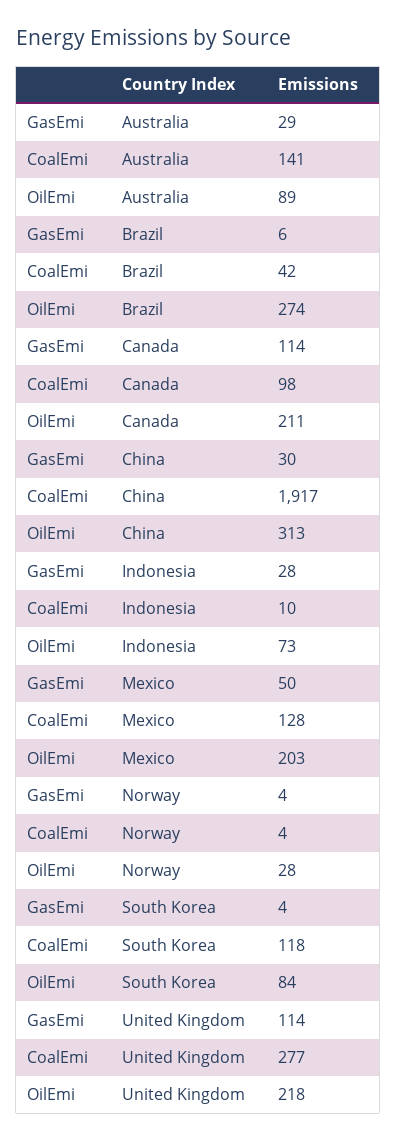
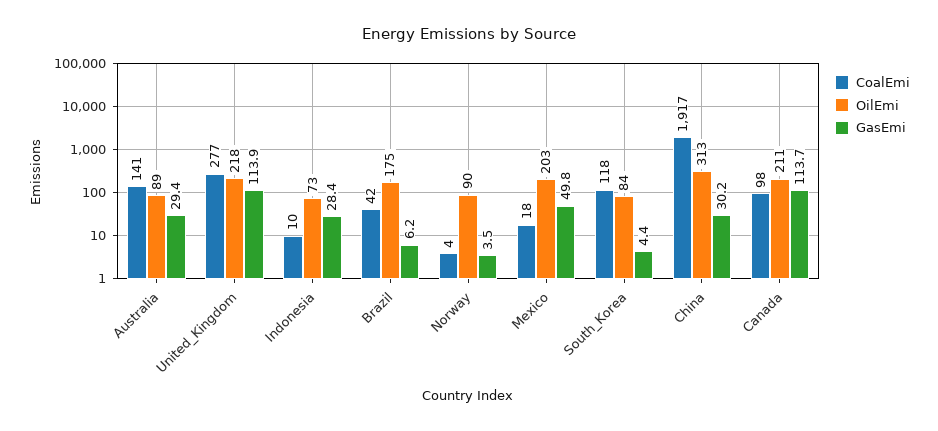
OilEmi, Brazil: 274 -> 175
CoalEmi, Mexico: 128 -> 18
OilEmi, Norway: 28 -> 90

